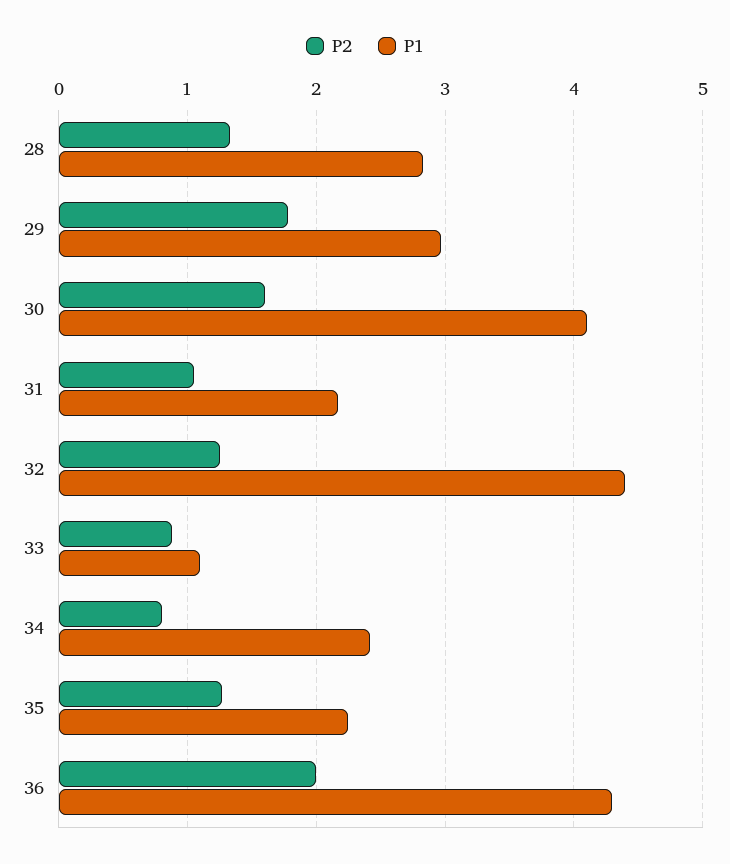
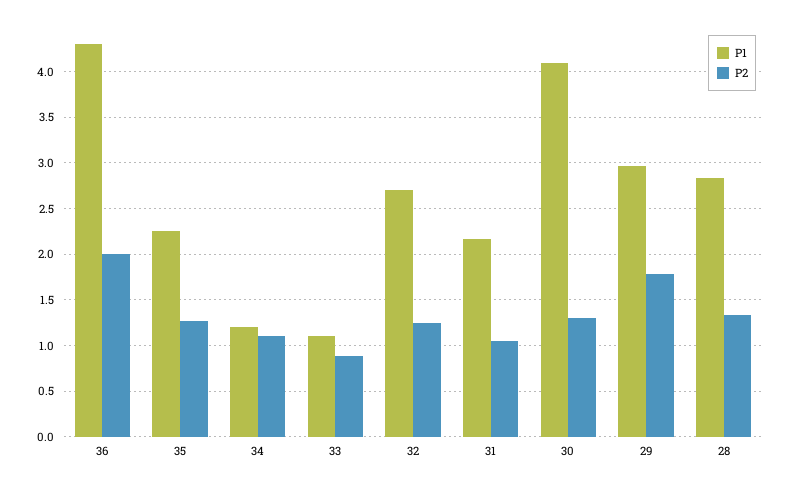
P2, 30: 1.6 -> 1.3
P1, 32: 4.4 -> 2.7
P2, 34: 0.8 -> 1.1
P1, 34: 2.4 -> 1.2

